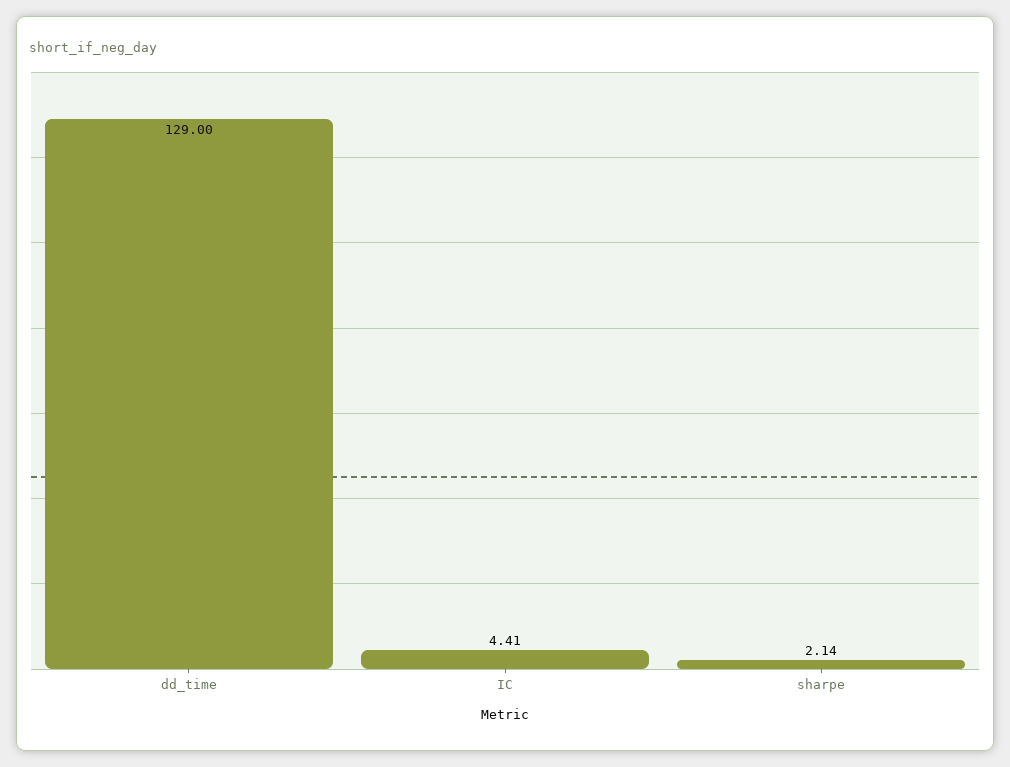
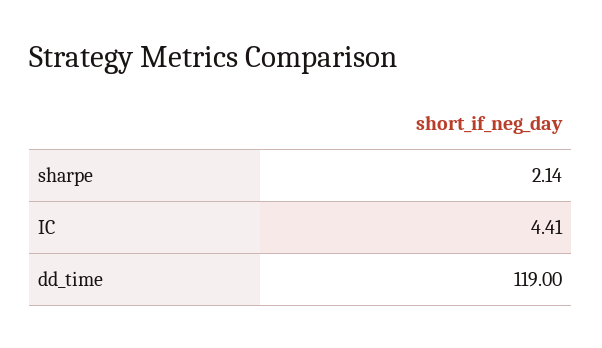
dd_time: 129 -> 119

